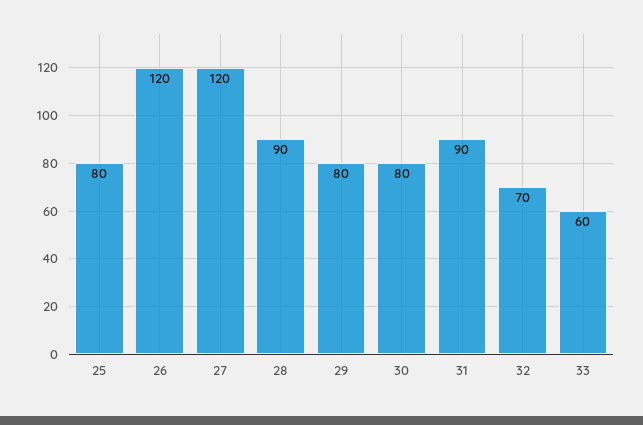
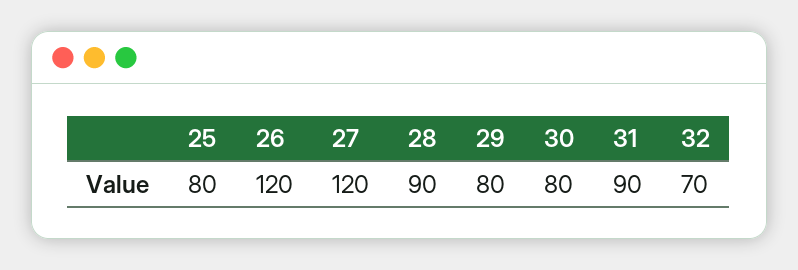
33: 60 -> none

